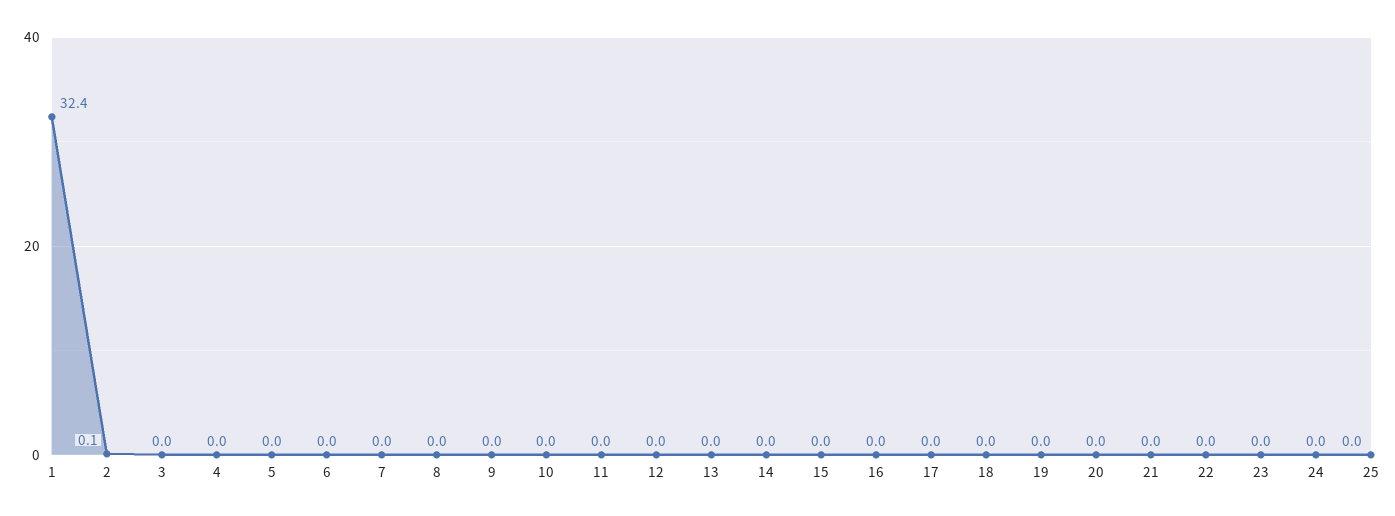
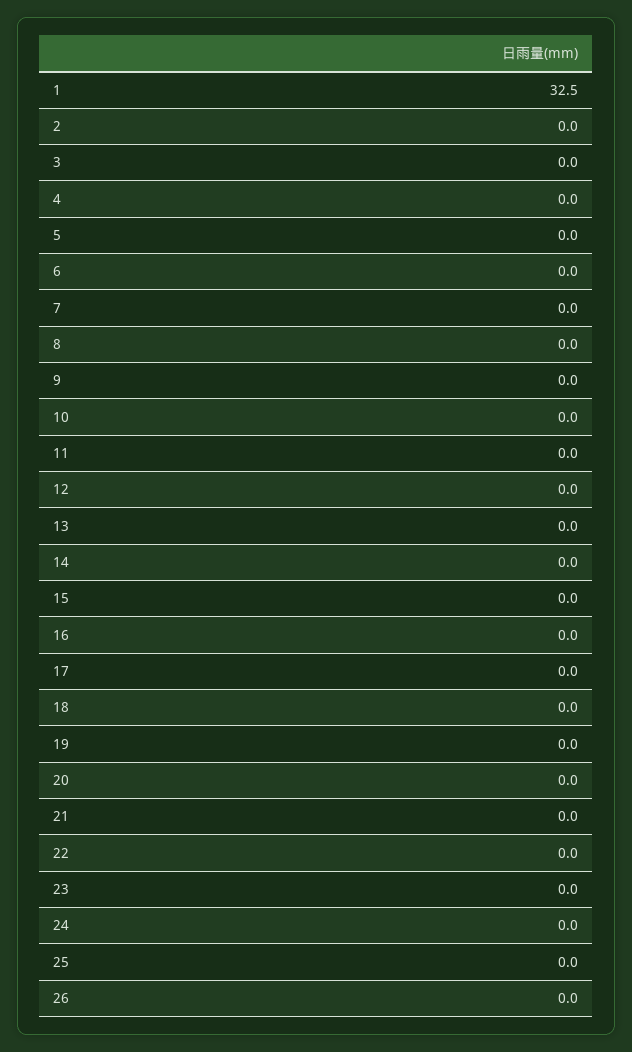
1: 32.4 -> 32.5
2: 0.1 -> 0
26: none -> 0

